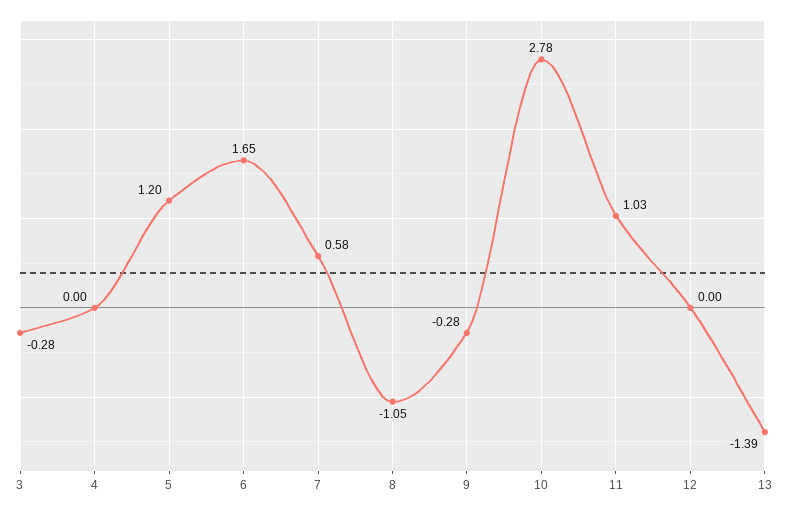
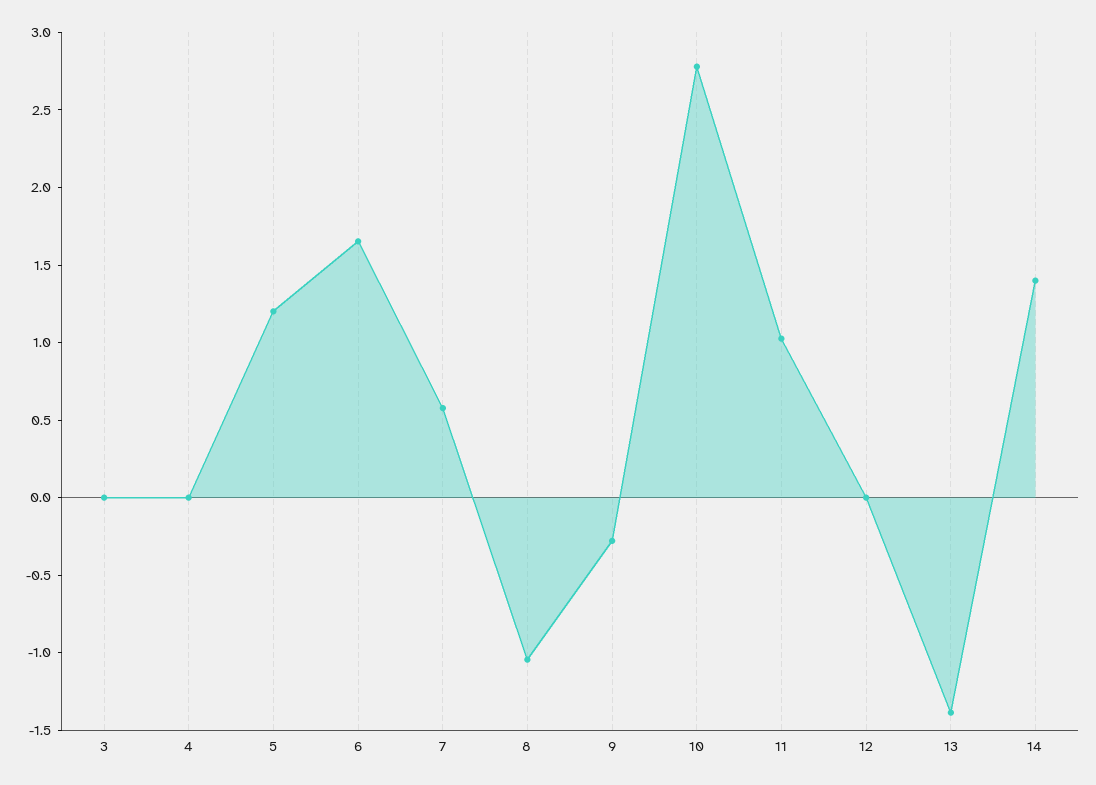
3: -0.28 -> 0
14: none -> 1.4

